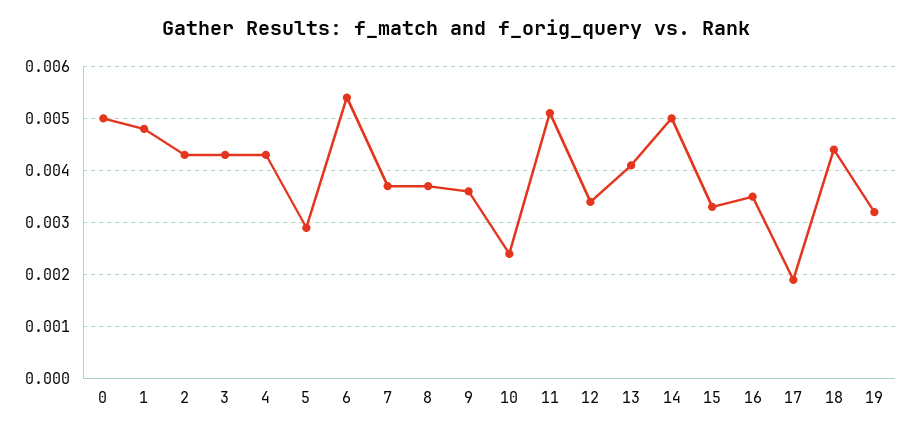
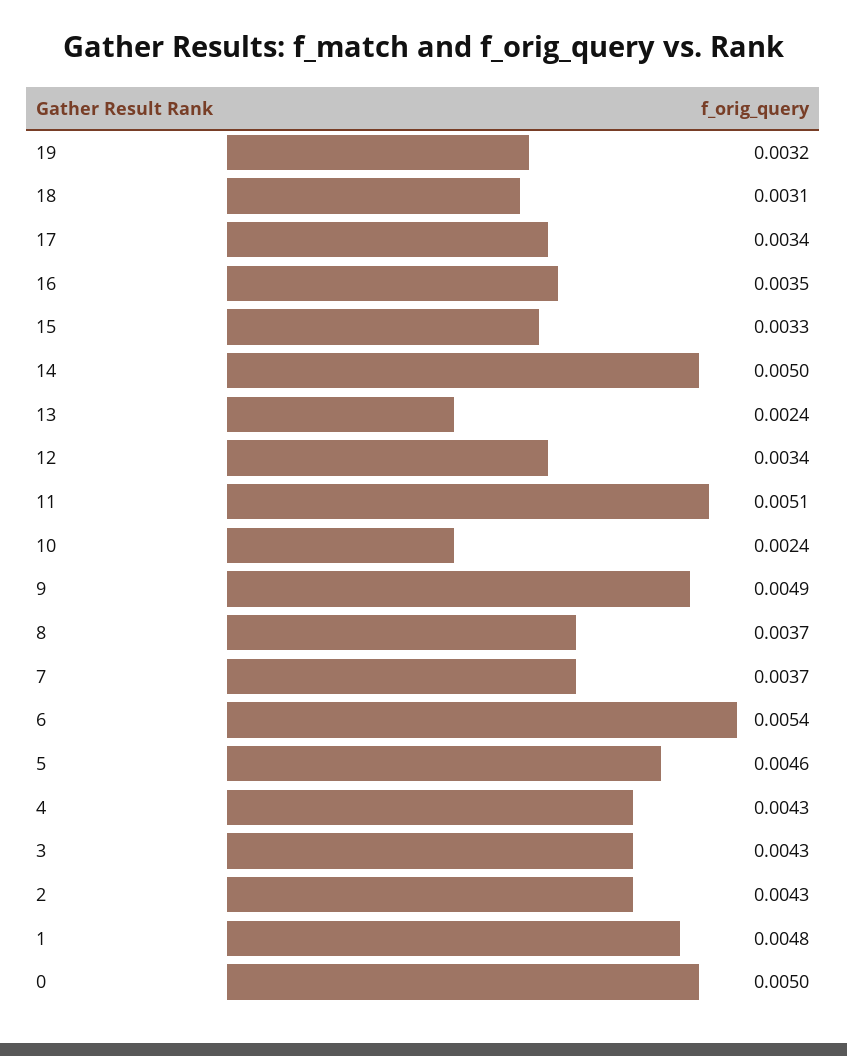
5: 0.003 -> 0.0046
9: 0.0035 -> 0.0049
13: 0.004 -> 0.0024
17: 0.002 -> 0.0034
18: 0.0045 -> 0.0031

